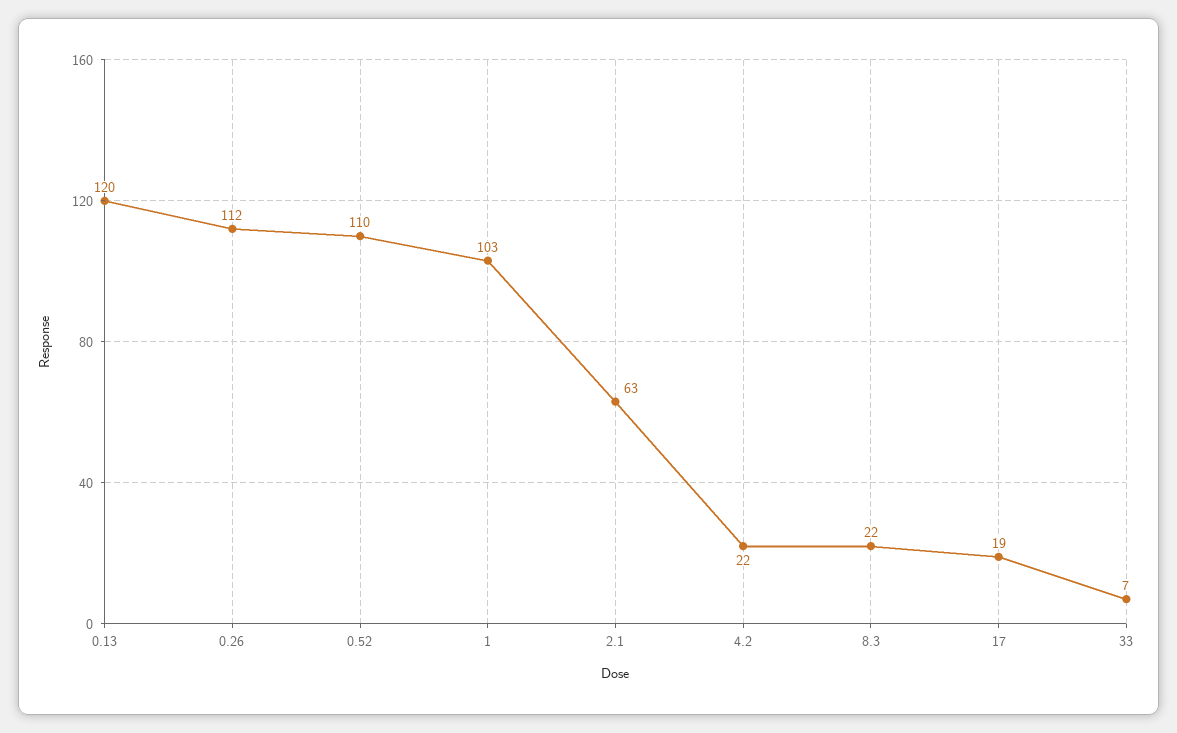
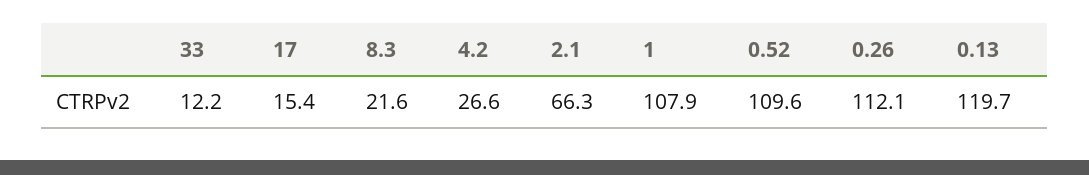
1: 103 -> 107.9
2.1: 63 -> 66.3
4.2: 22 -> 26.6
17: 19 -> 15.4
33: 7 -> 12.2

